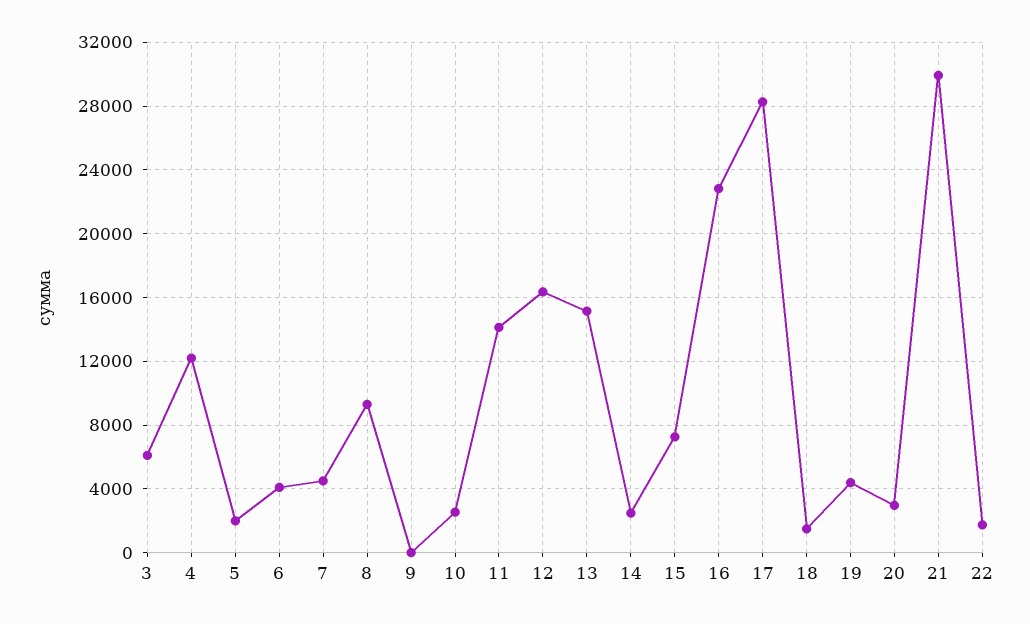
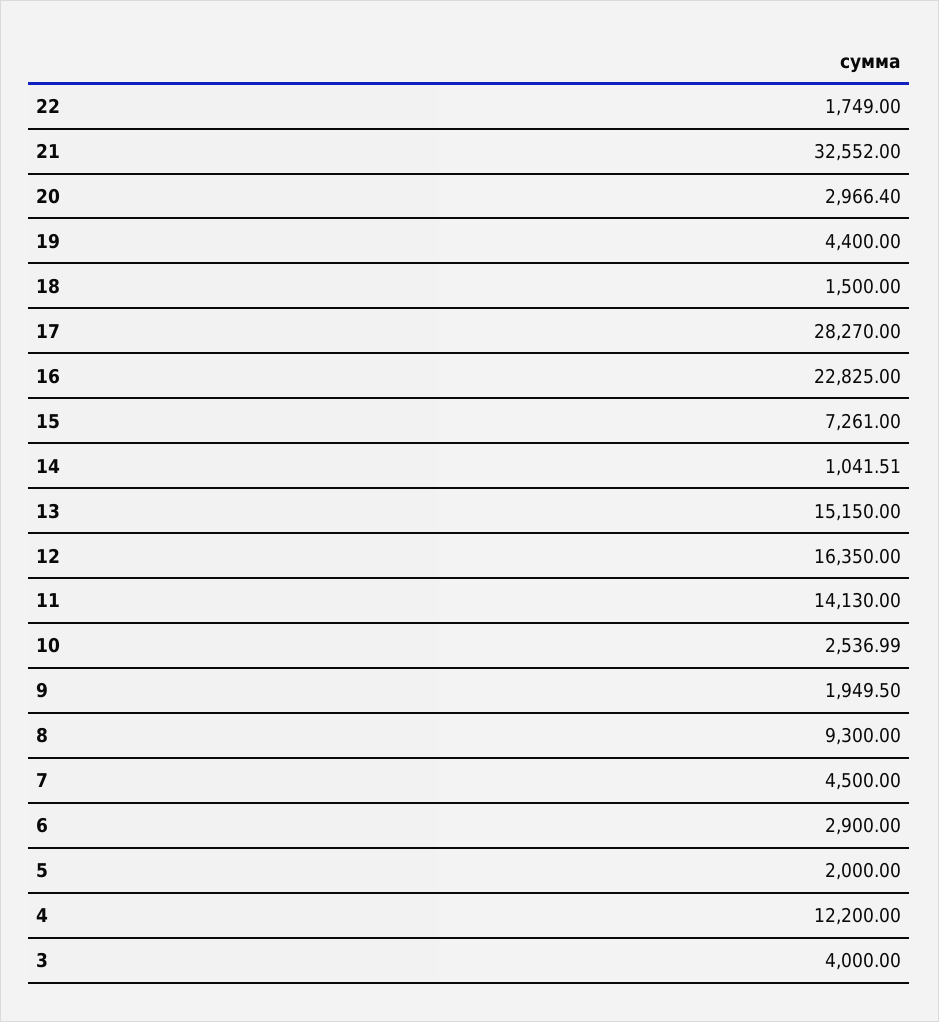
3: 6000 -> 4000
6: 4000 -> 2900
9: 0 -> 1949.5
14: 2500 -> 1041.51
21: 30000 -> 32552

